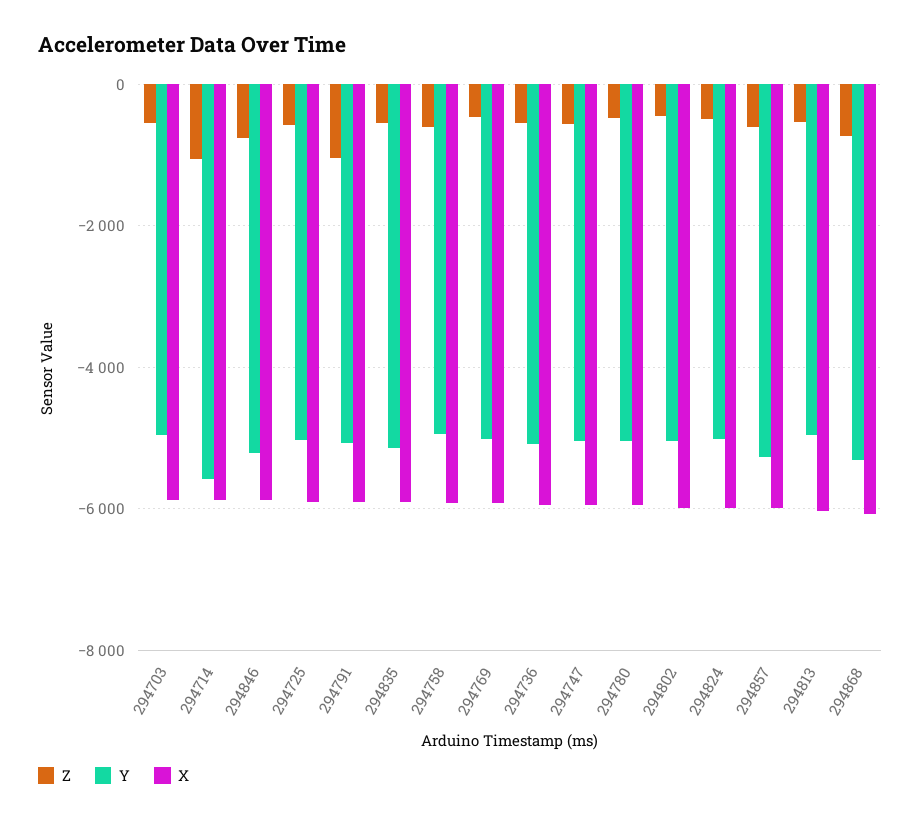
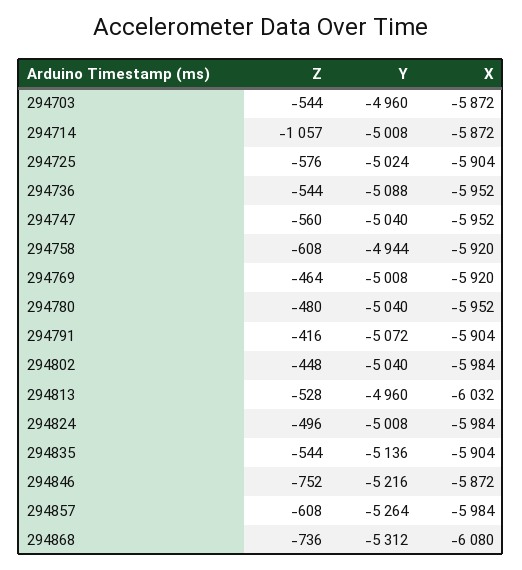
Y, 294714: -5600 -> -5008
Z, 294791: -1000 -> -416

